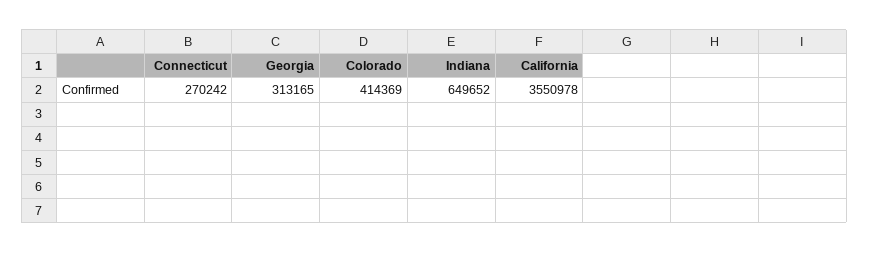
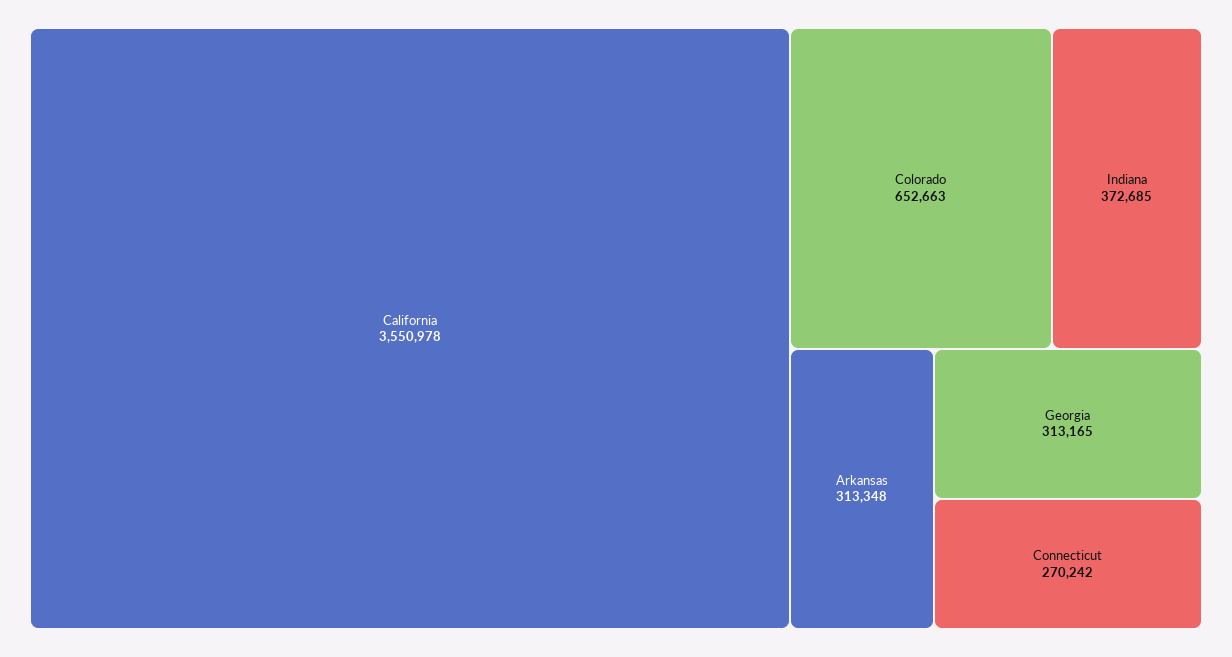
Colorado: 414369 -> 652663
Indiana: 649652 -> 372685
Arkansas: none -> 313348

